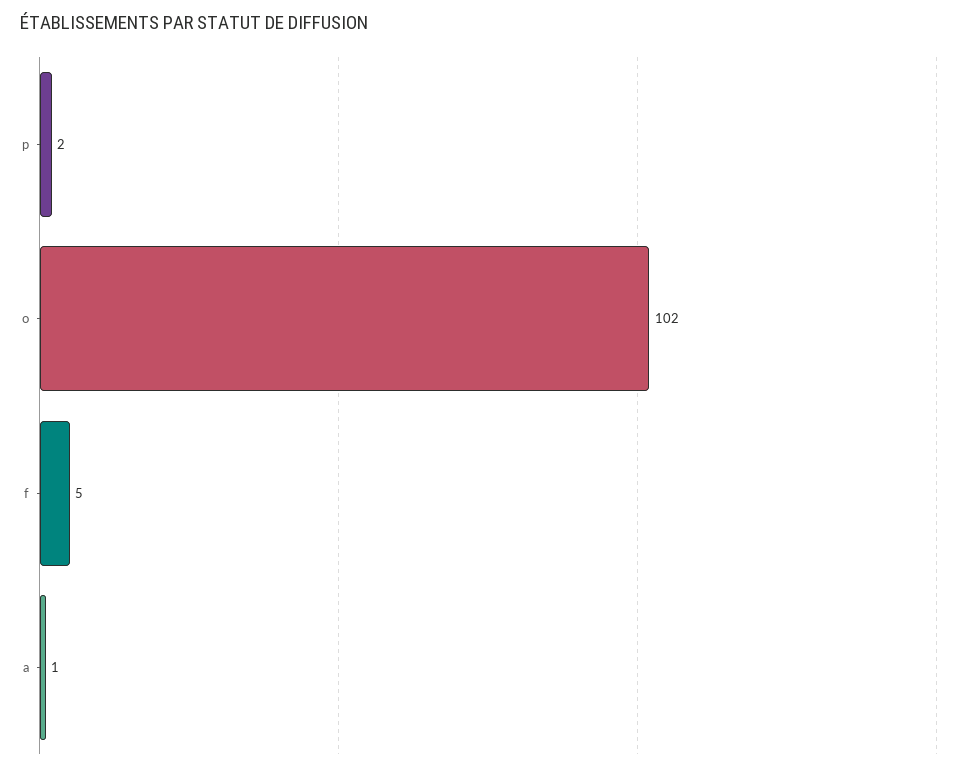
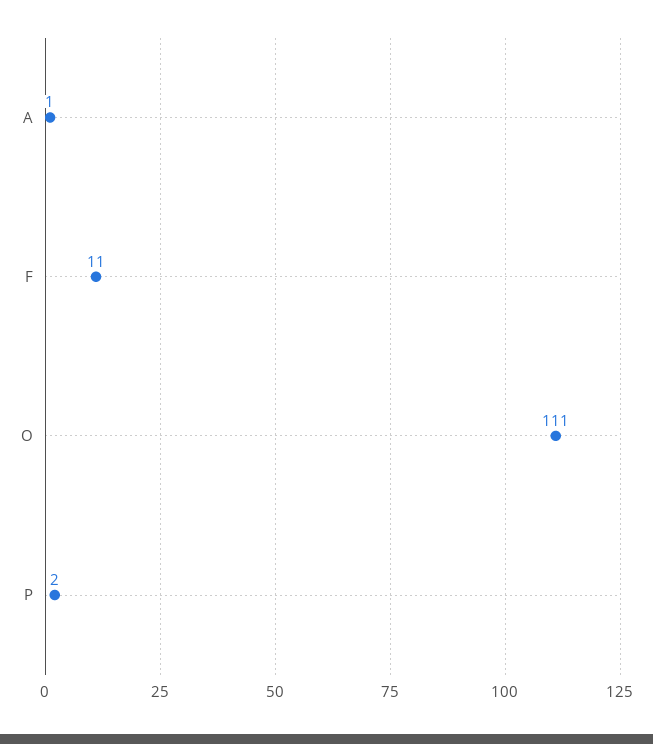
o: 102 -> 111
f: 5 -> 11

